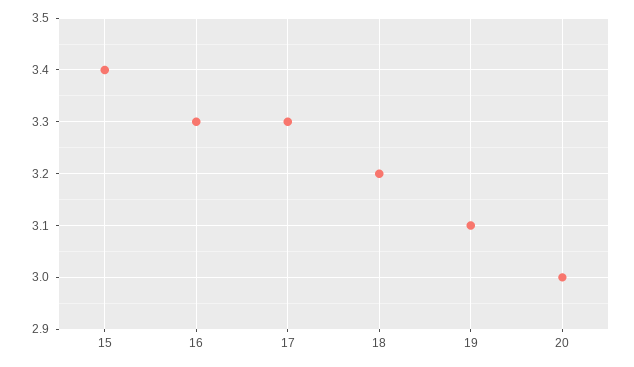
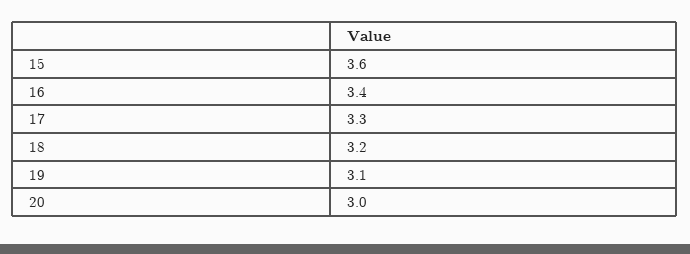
15: 3.4 -> 3.6
16: 3.3 -> 3.4

